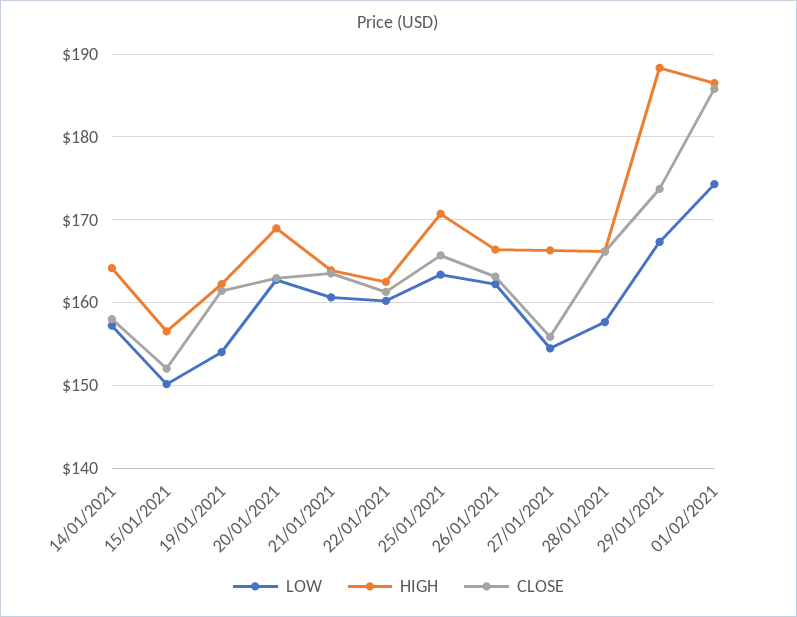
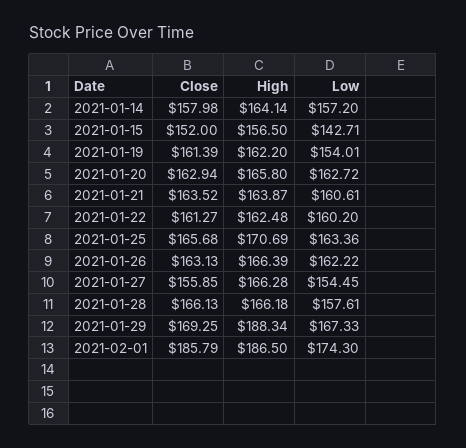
LOW, 15/01/2021: 150 -> 142.71
HIGH, 20/01/2021: 169 -> 165.8
CLOSE, 29/01/2021: 174 -> 169.25

